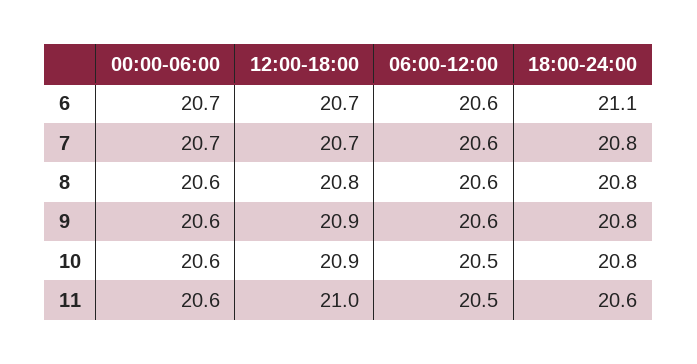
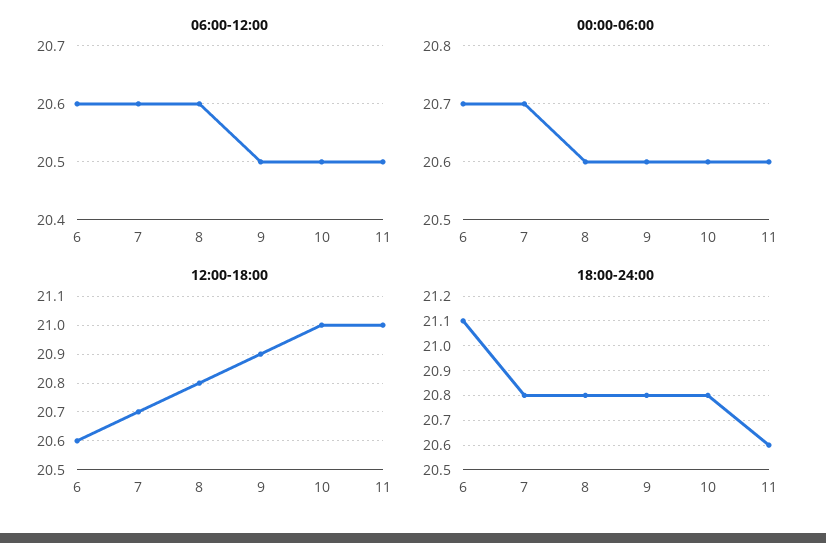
12:00-18:00, 6: 20.7 -> 20.6
06:00-12:00, 9: 20.6 -> 20.5
12:00-18:00, 10: 20.9 -> 21

